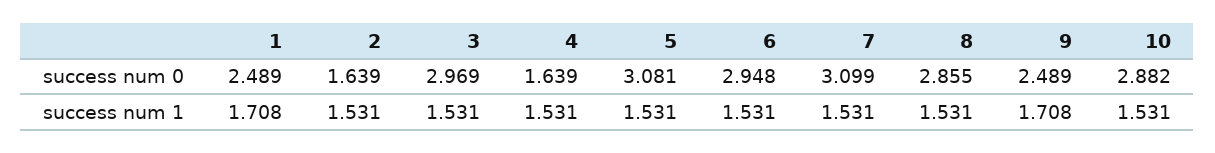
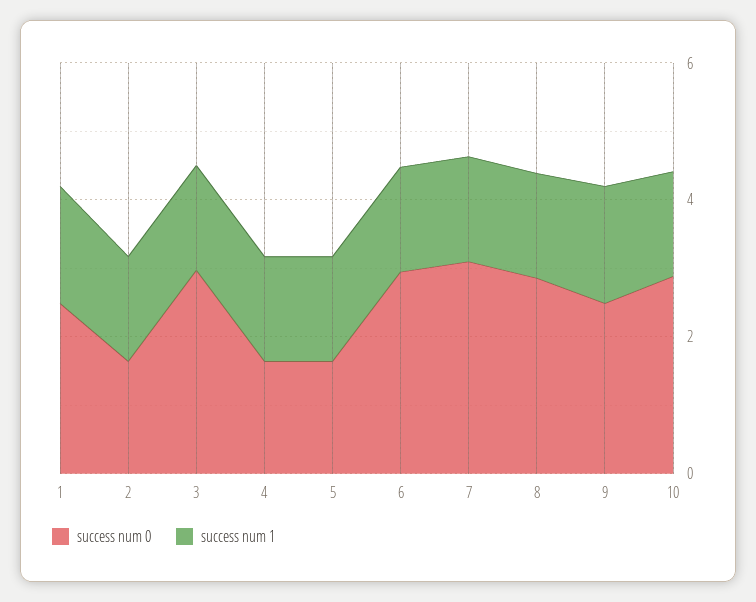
success num 0, 5: 3.081 -> 1.5

